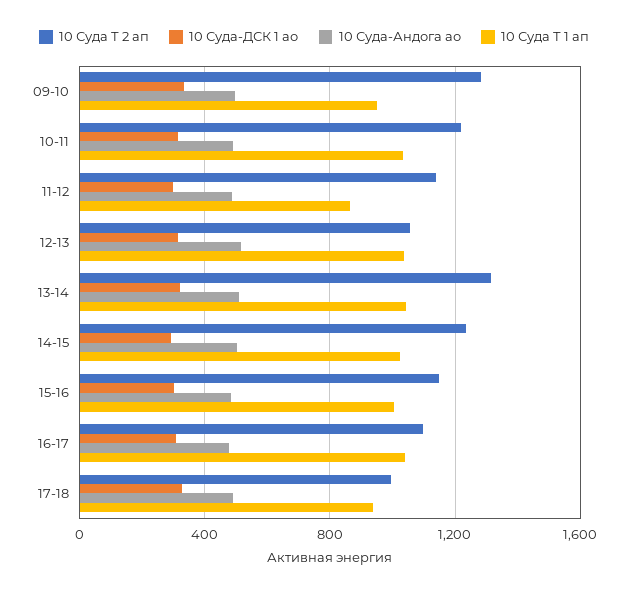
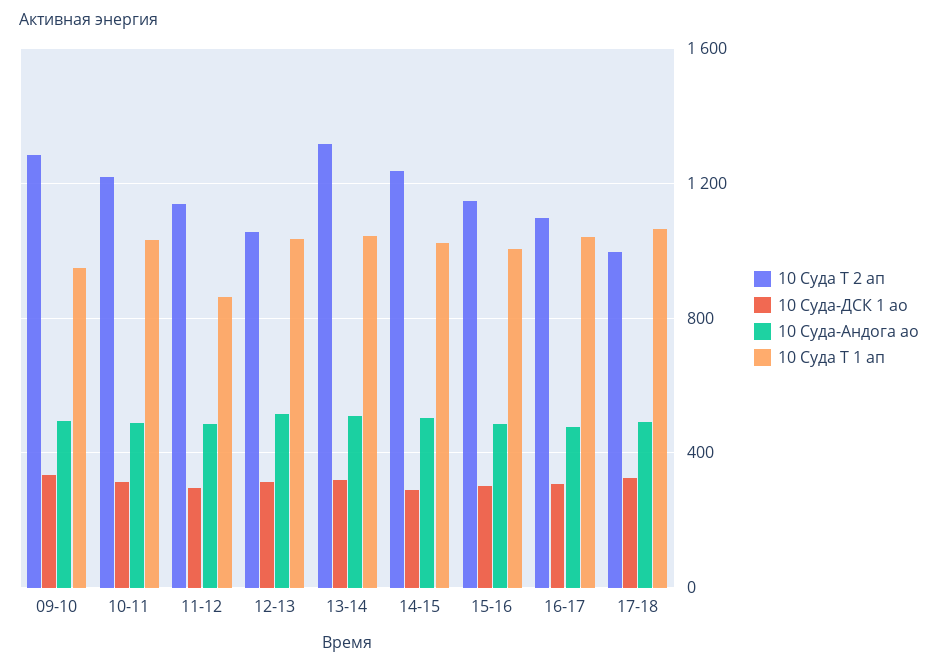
10 Суда Т 1 ап, 17-18: 950 -> 1050

